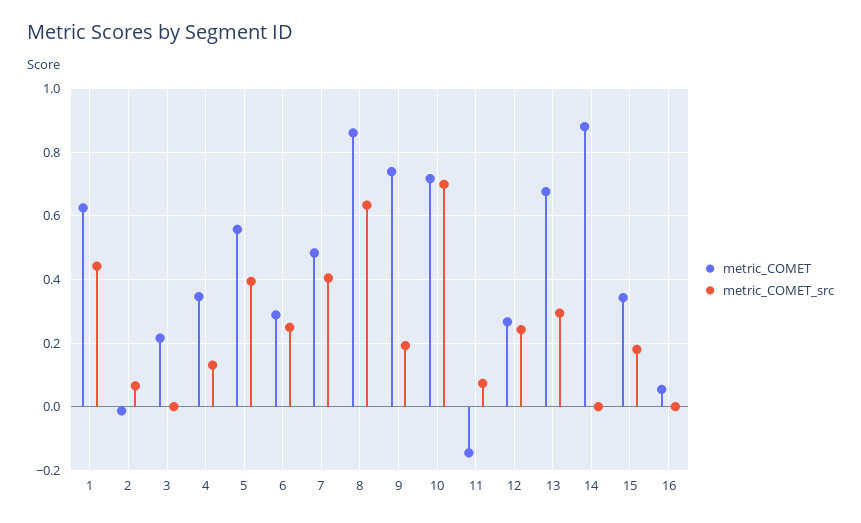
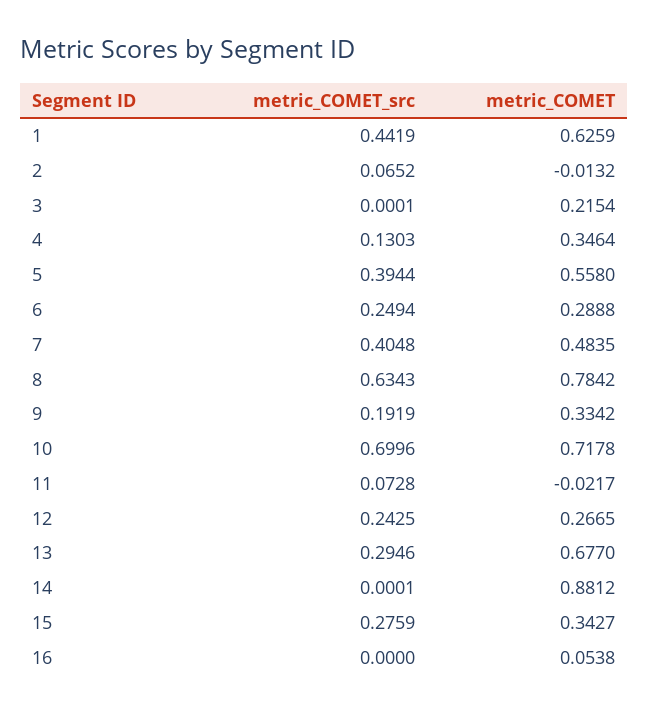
metric_COMET, 8: 0.86 -> 0.7842
metric_COMET, 9: 0.74 -> 0.3342
metric_COMET, 11: -0.14 -> -0.0217
metric_COMET_src, 15: 0.18 -> 0.2759

